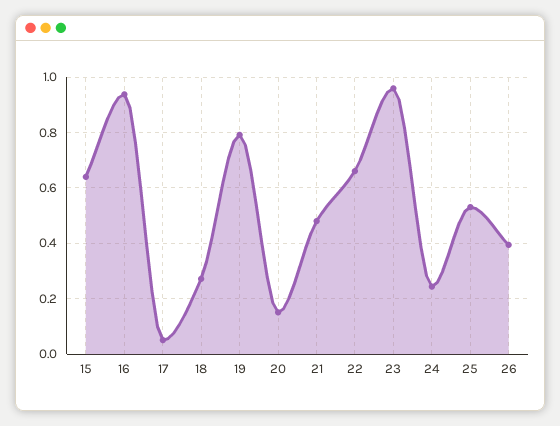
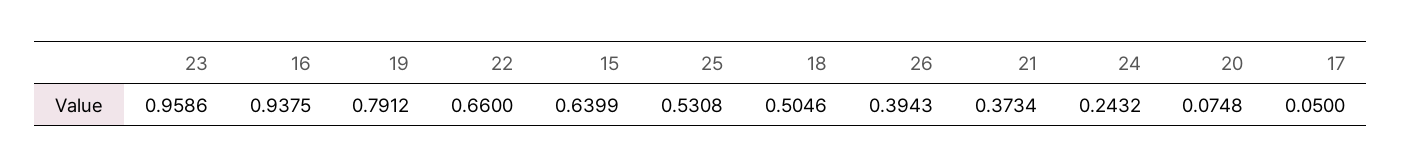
18: 0.275 -> 0.5046
20: 0.15 -> 0.0748
21: 0.475 -> 0.3734

